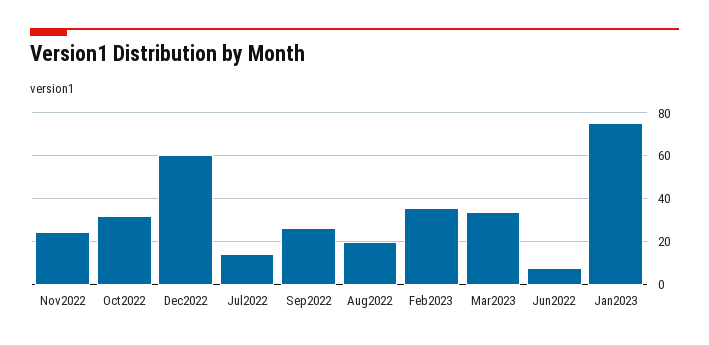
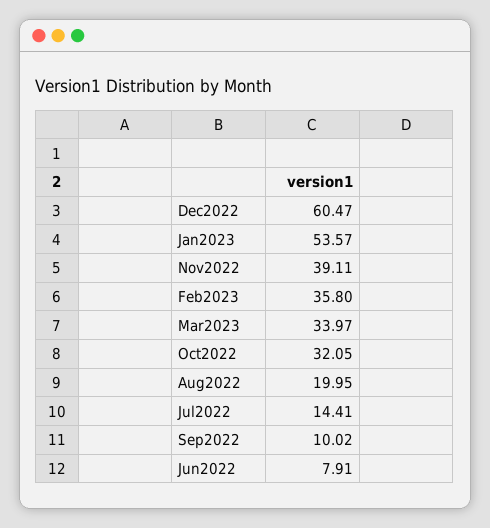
Nov2022: 25 -> 39.11
Sep2022: 25 -> 10.02
Jan2023: 75 -> 53.57

